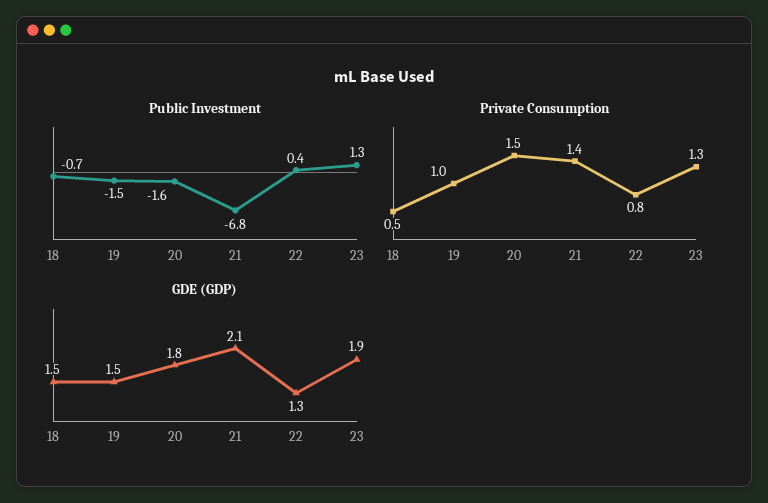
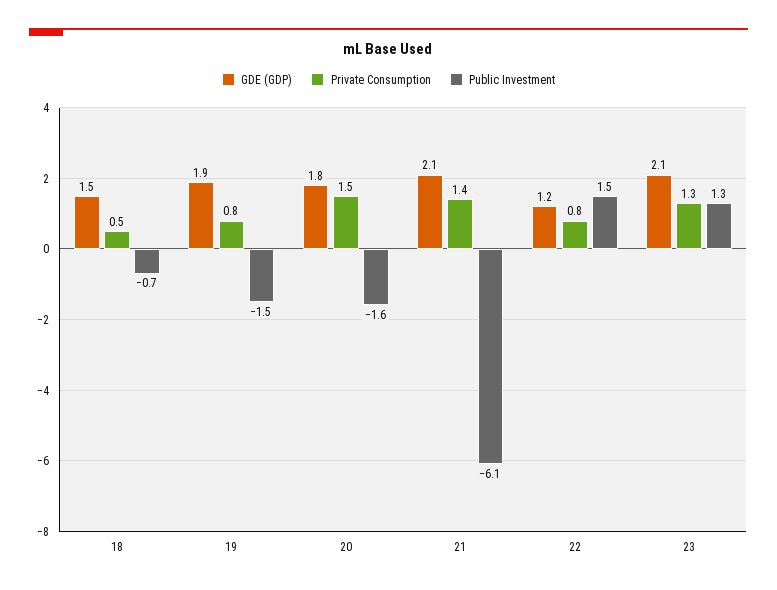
Public Investment, 21: -6.8 -> -6.1
Public Investment, 22: 0.4 -> 1.5
Private Consumption, 19: 1 -> 0.8
GDE (GDP), 19: 1.5 -> 1.9
GDE (GDP), 22: 1.3 -> 1.2
GDE (GDP), 23: 1.9 -> 2.1

